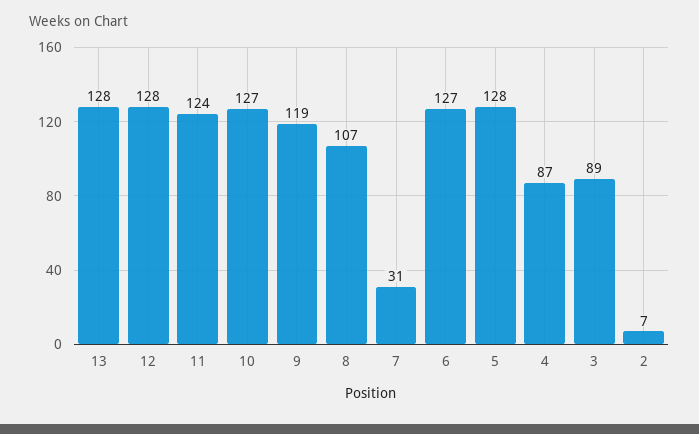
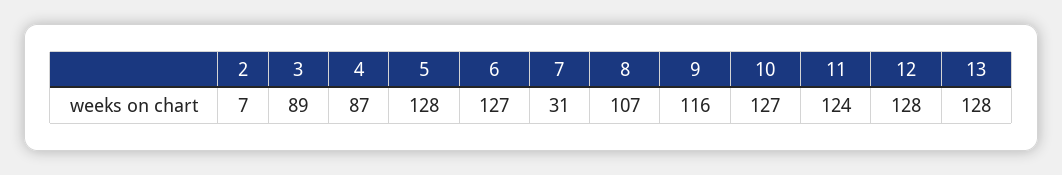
9: 119 -> 116

